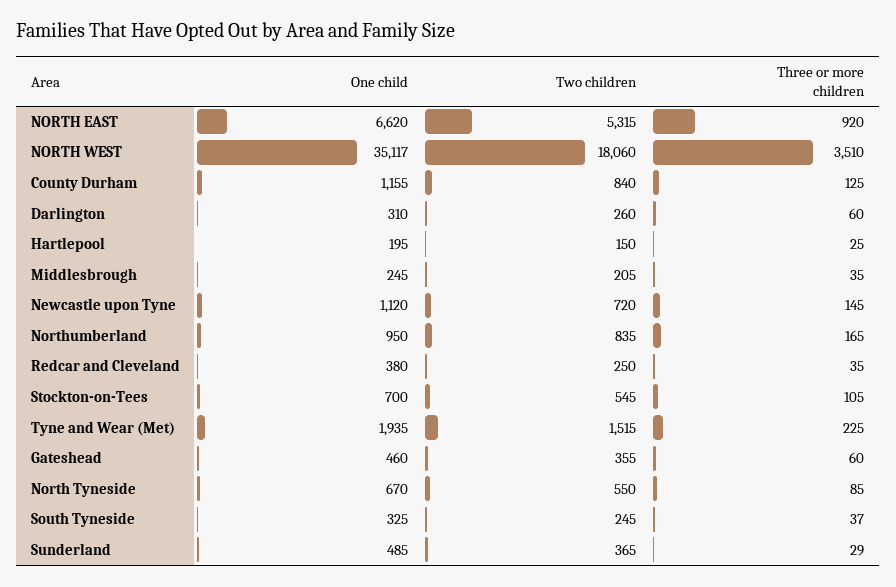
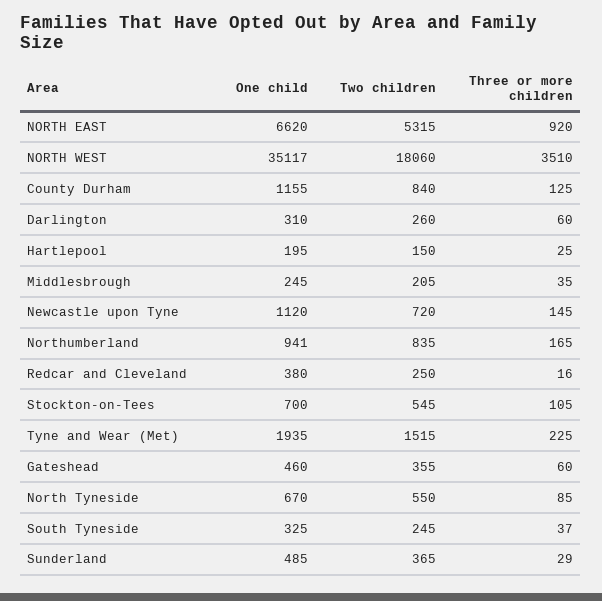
One child, Northumberland: 950 -> 941
Three or more children, Redcar and Cleveland: 35 -> 16

